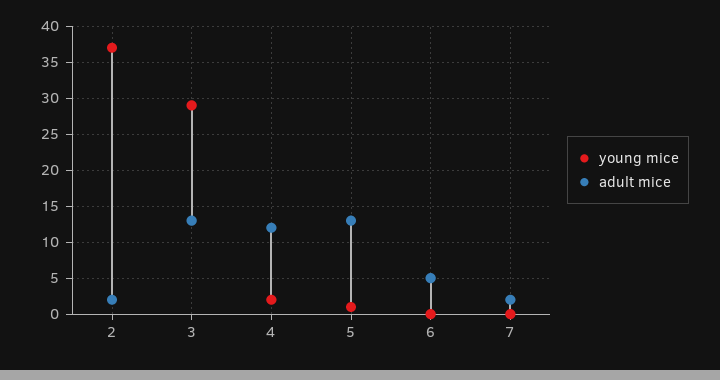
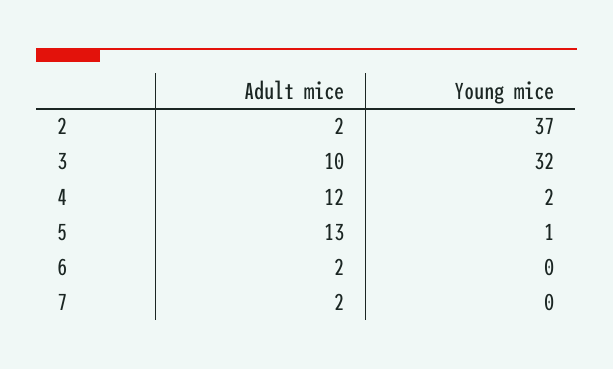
young mice, 3: 29 -> 32
adult mice, 3: 13 -> 10
adult mice, 6: 5 -> 2

